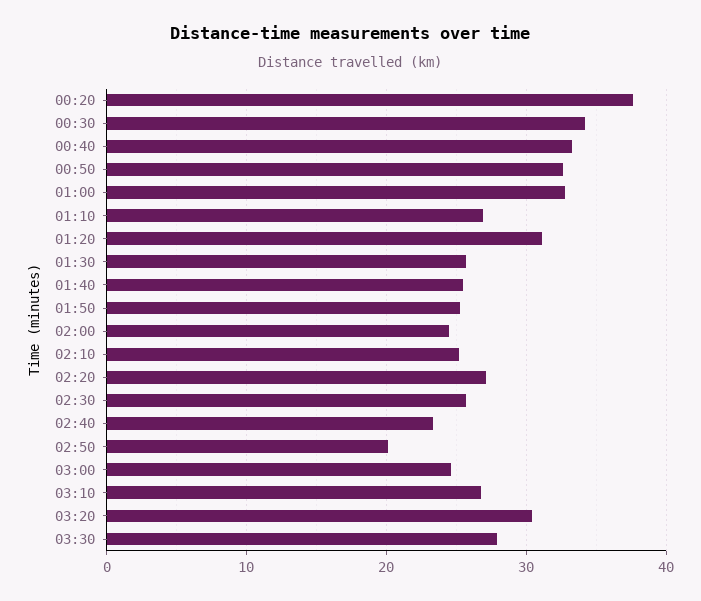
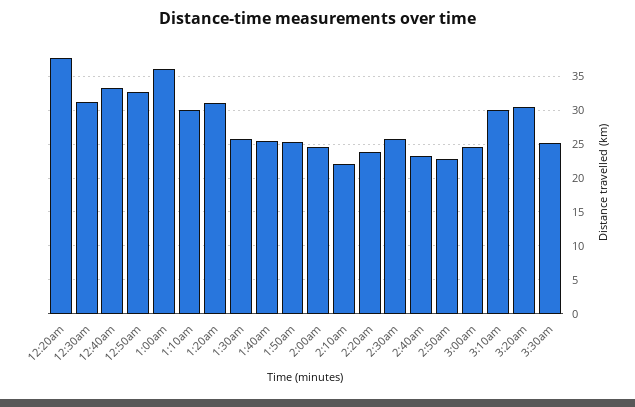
00:30: 34 -> 31
01:00: 33 -> 36
01:10: 27 -> 30
02:10: 25 -> 22
02:20: 27 -> 24
02:50: 20 -> 23
03:10: 27 -> 30
03:30: 28 -> 25

